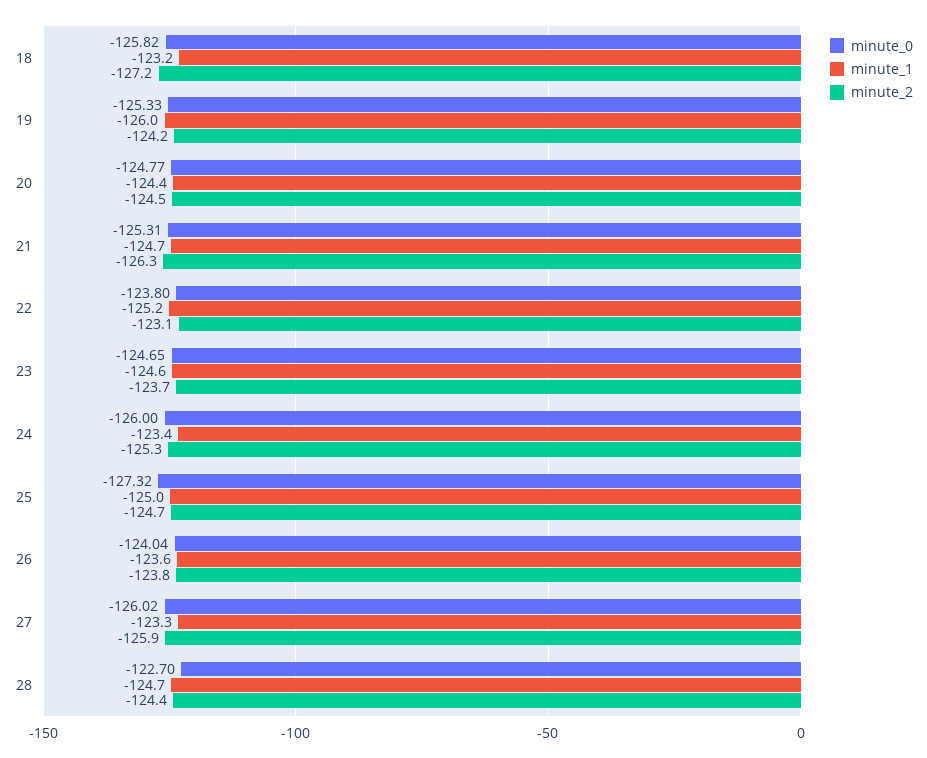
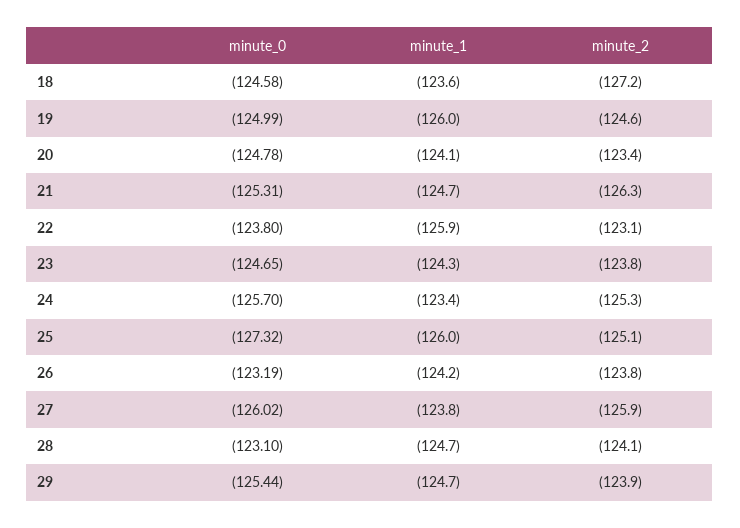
minute_0, 18: -125.82 -> -124.58
minute_1, 18: -123.2 -> -123.6
minute_0, 19: -125.33 -> -124.99
minute_2, 19: -124.2 -> -124.6
minute_0, 20: -124.77 -> -124.78
minute_1, 20: -124.4 -> -124.1
minute_2, 20: -124.5 -> -123.4
minute_1, 22: -125.2 -> -125.9
minute_1, 23: -124.6 -> -124.3
minute_2, 23: -123.7 -> -123.8
minute_0, 24: -126 -> -125.7
minute_1, 25: -125 -> -126
minute_2, 25: -124.7 -> -125.1
minute_0, 26: -124.04 -> -123.19
minute_1, 26: -123.6 -> -124.2
minute_1, 27: -123.3 -> -123.8
minute_0, 28: -122.7 -> -123.1
minute_2, 28: -124.4 -> -124.1
minute_0, 29: none -> -125.44
minute_1, 29: none -> -124.7
minute_2, 29: none -> -123.9

